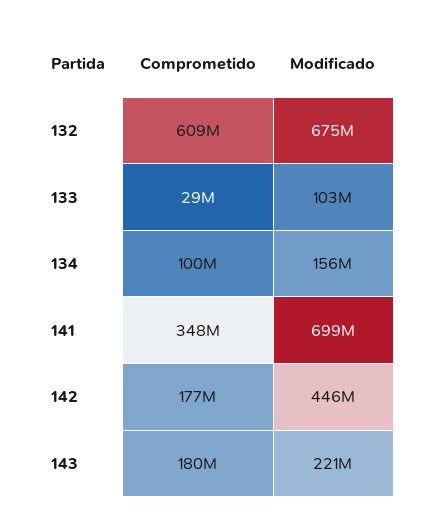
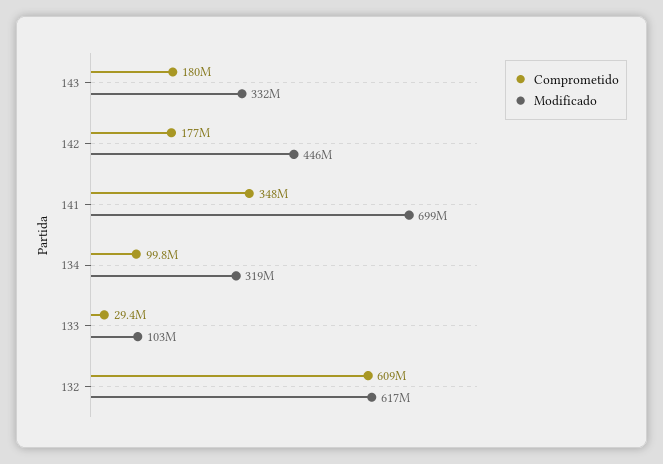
Modificado, 132: 675000000 -> 617000000
Modificado, 134: 156000000 -> 319000000
Modificado, 143: 221000000 -> 332000000

